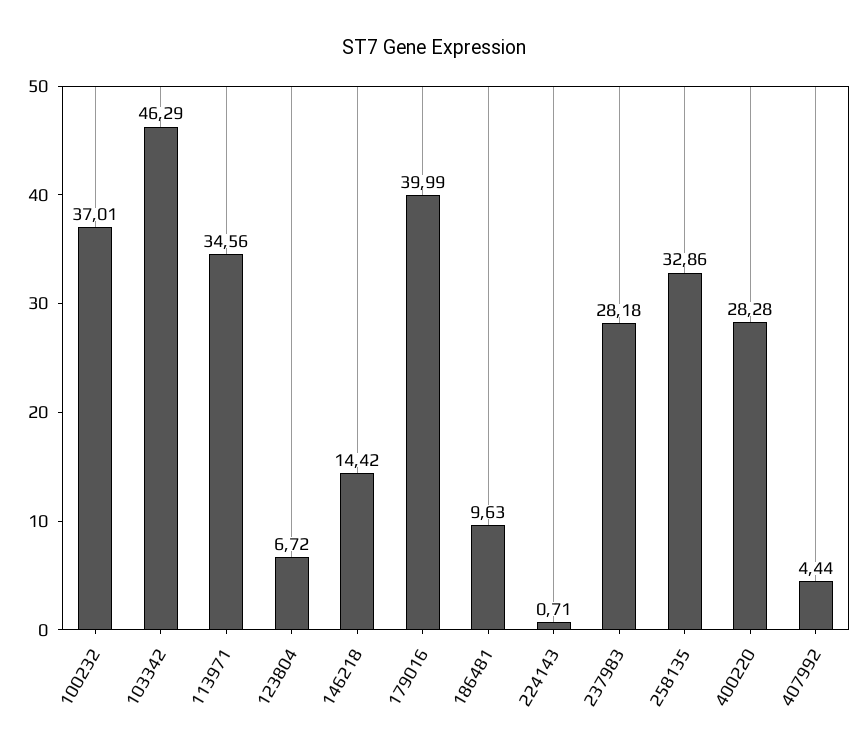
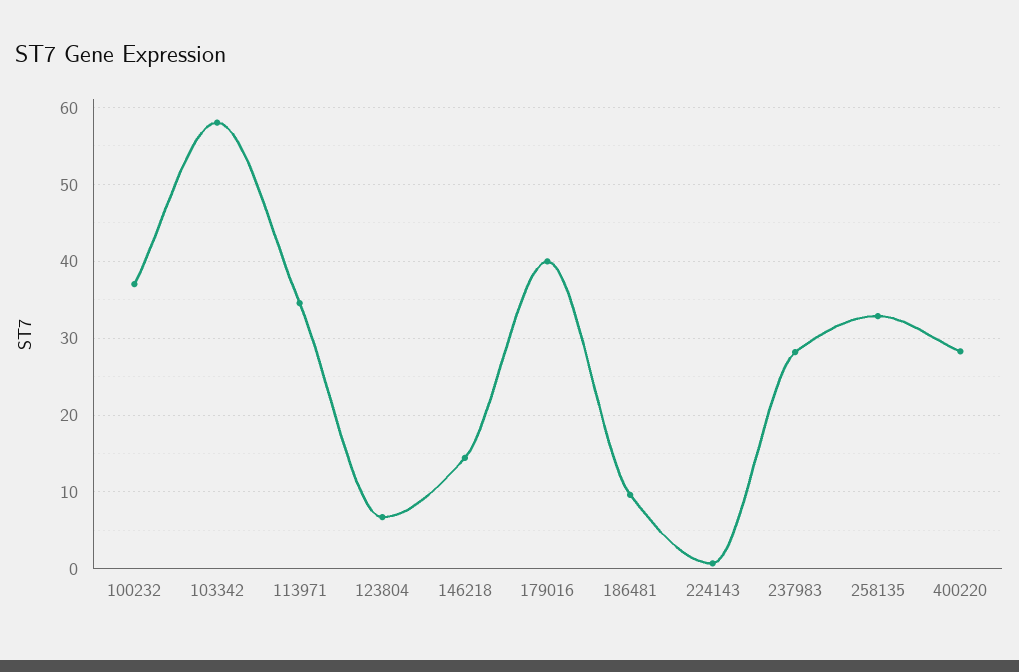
103342: 46.29 -> 58
407992: 4.44 -> none

